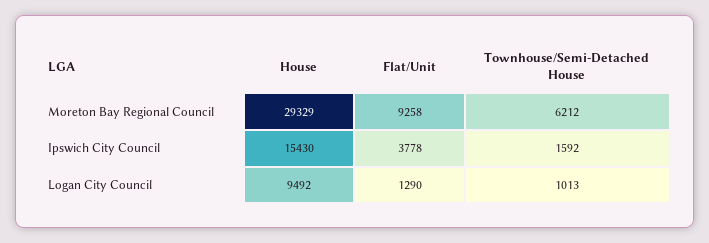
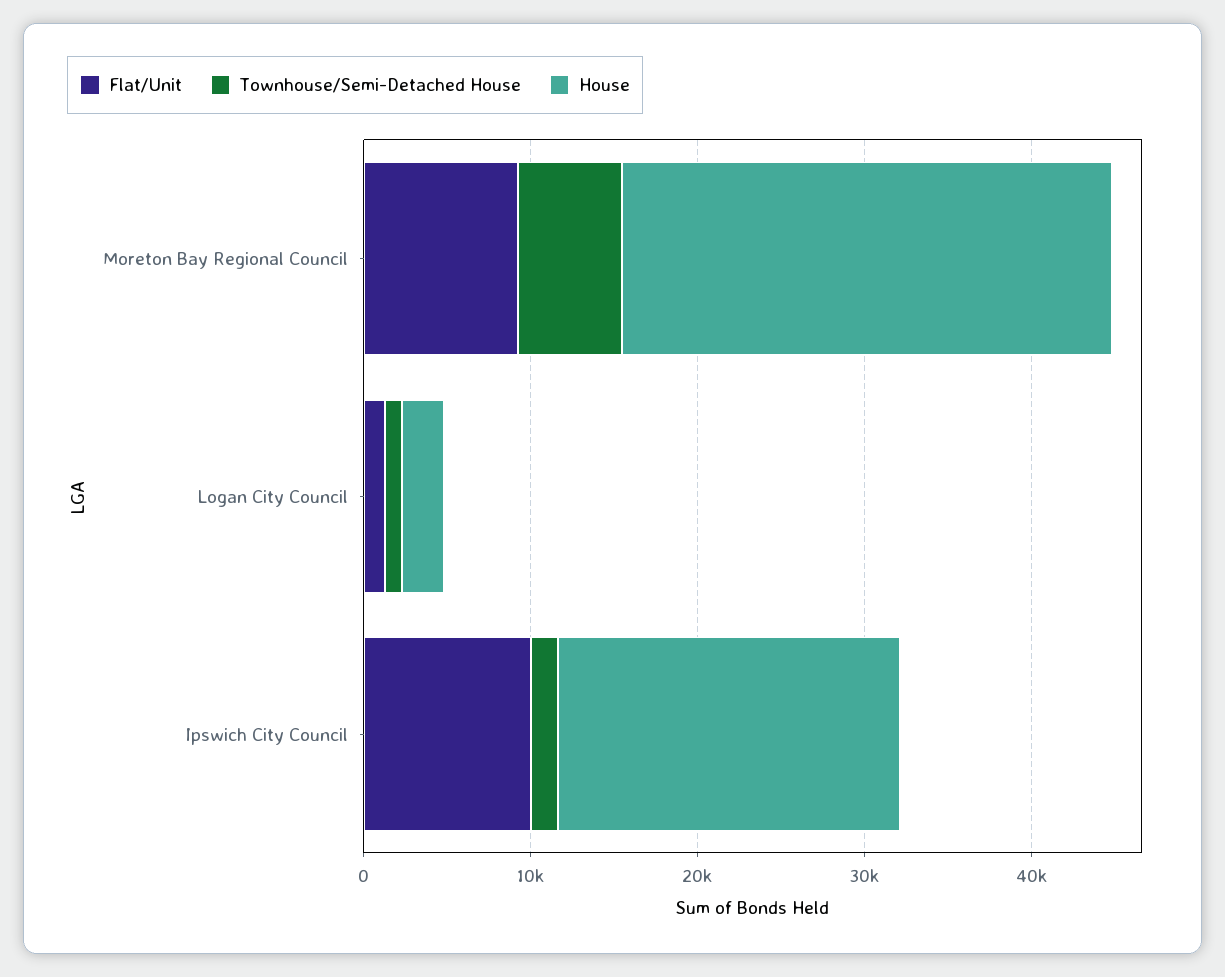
House, Ipswich City Council: 15430 -> 20000
Flat/Unit, Ipswich City Council: 3778 -> 10000
House, Logan City Council: 9492 -> 2000

